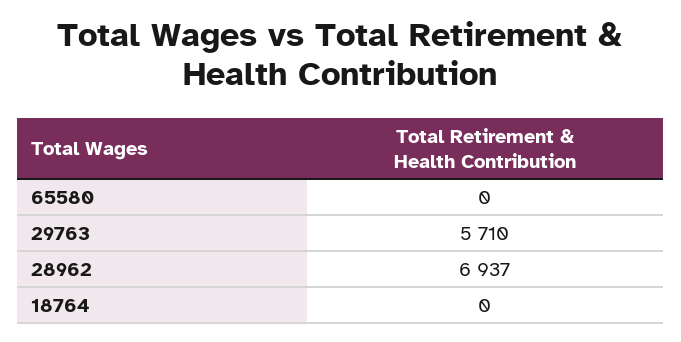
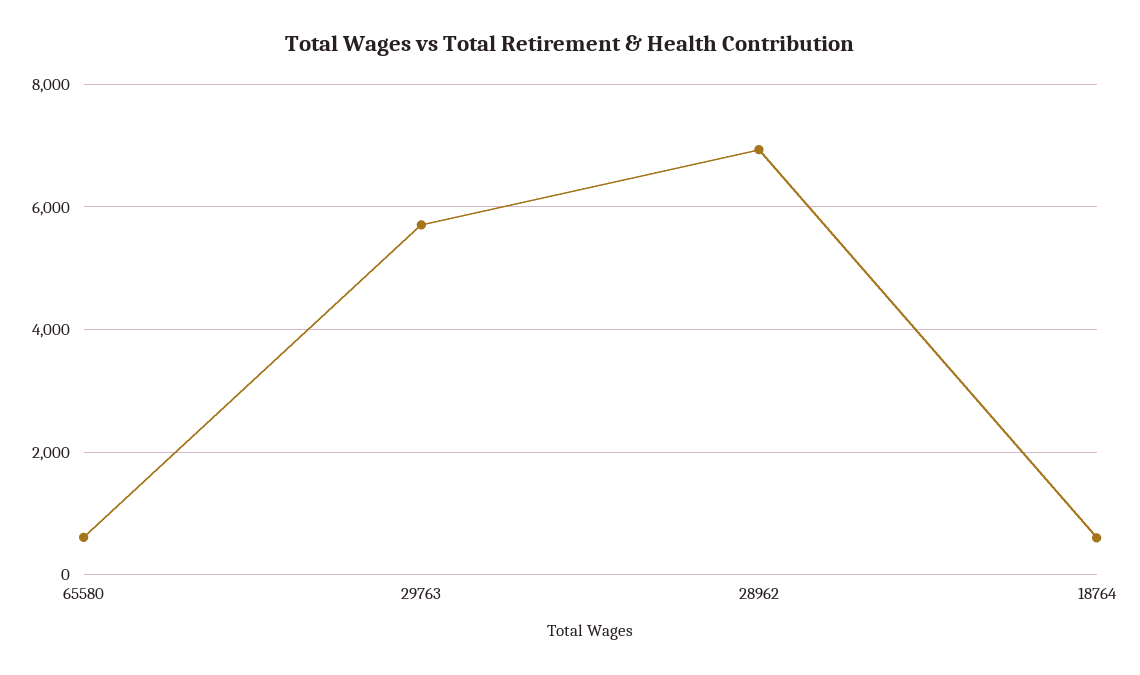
65580: 0 -> 600
18764: 0 -> 600

